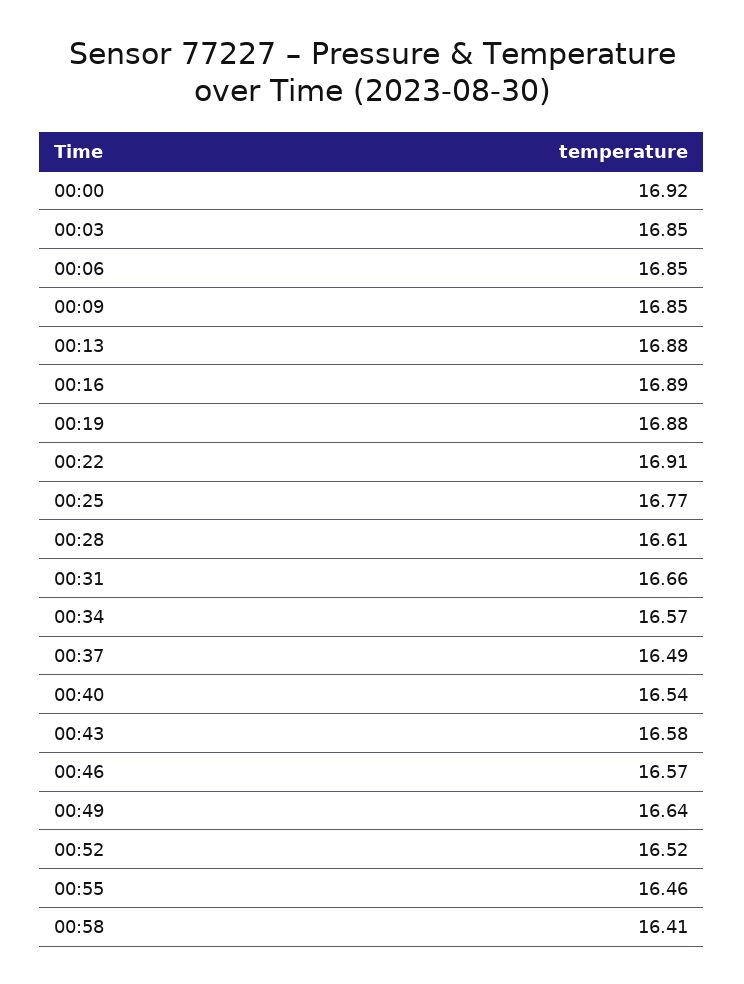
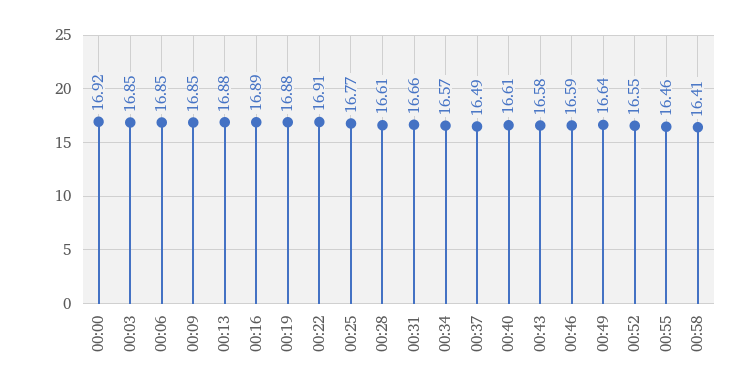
00:40: 16.54 -> 16.61
00:46: 16.57 -> 16.59
00:52: 16.52 -> 16.55

